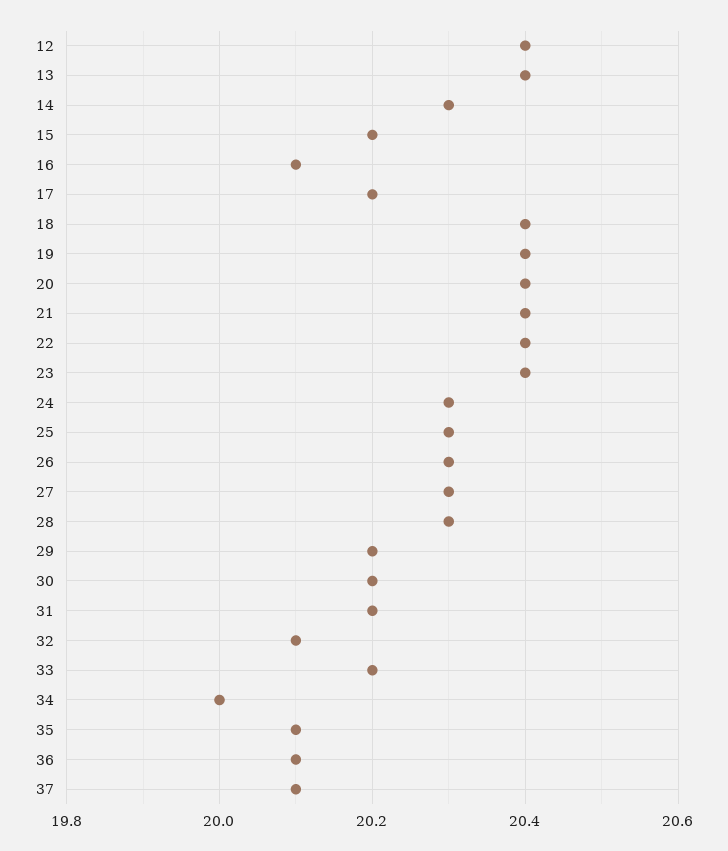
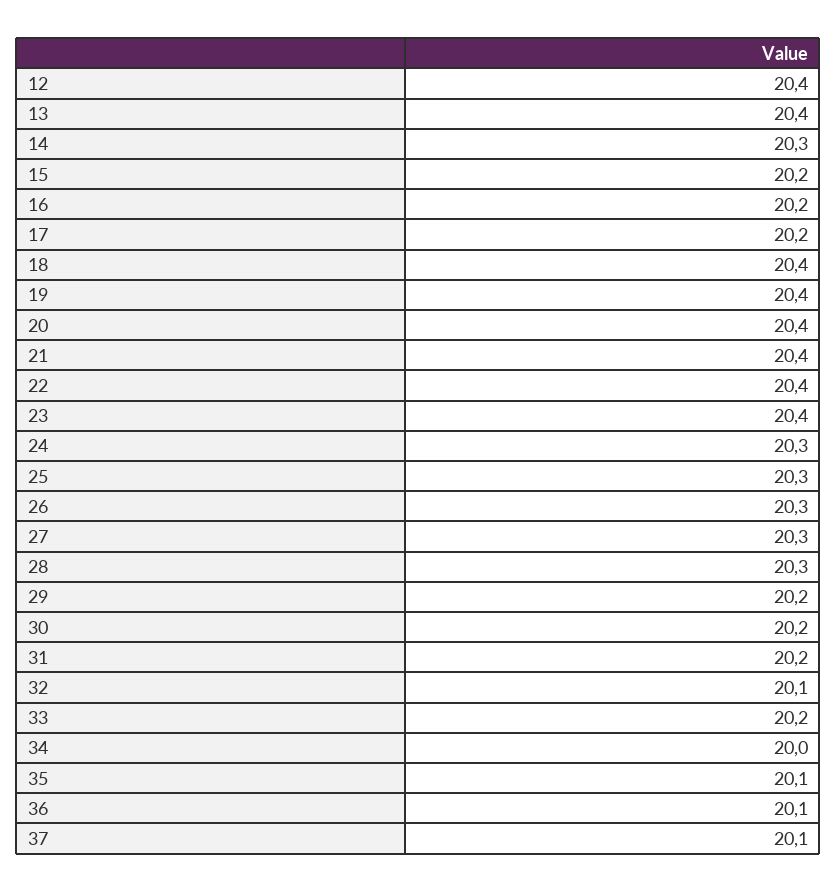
16: 20.1 -> 20.2

